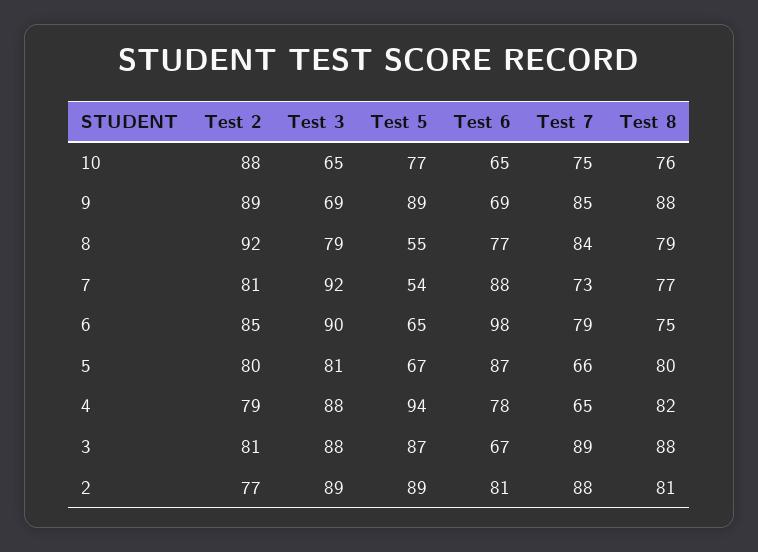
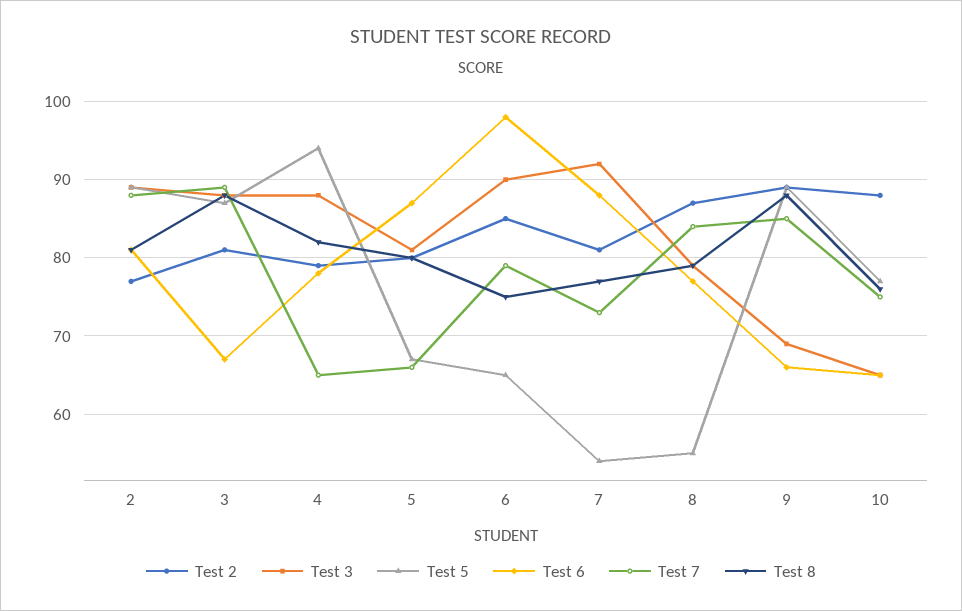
Test 6, 9: 69 -> 66
Test 2, 8: 92 -> 87

